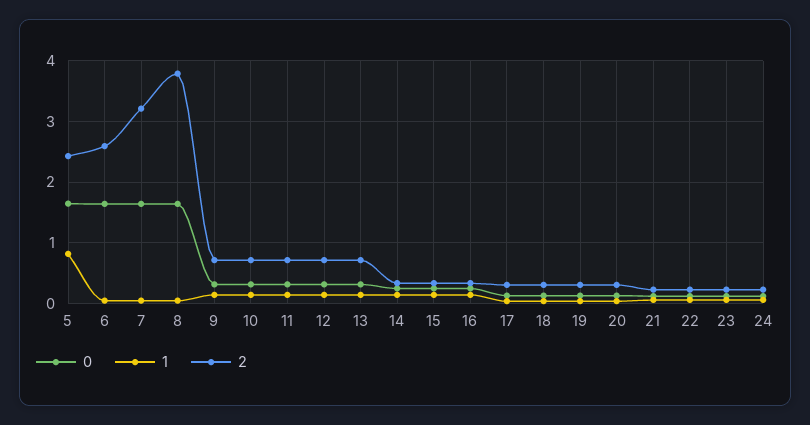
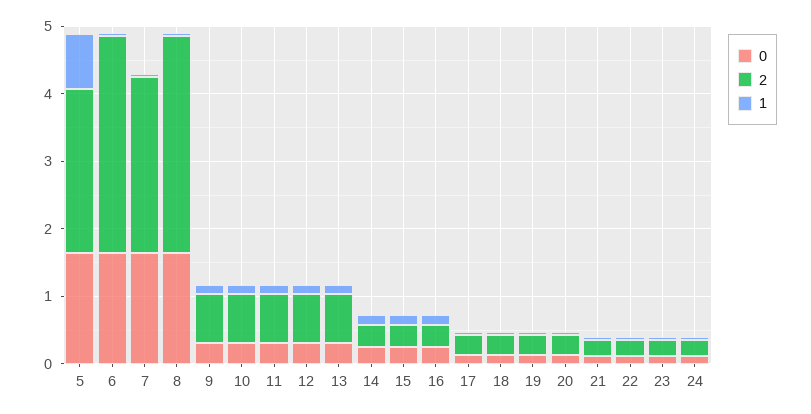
2, 6: 2.6 -> 3.2
2, 7: 3.2 -> 2.6
2, 8: 3.8 -> 3.2

